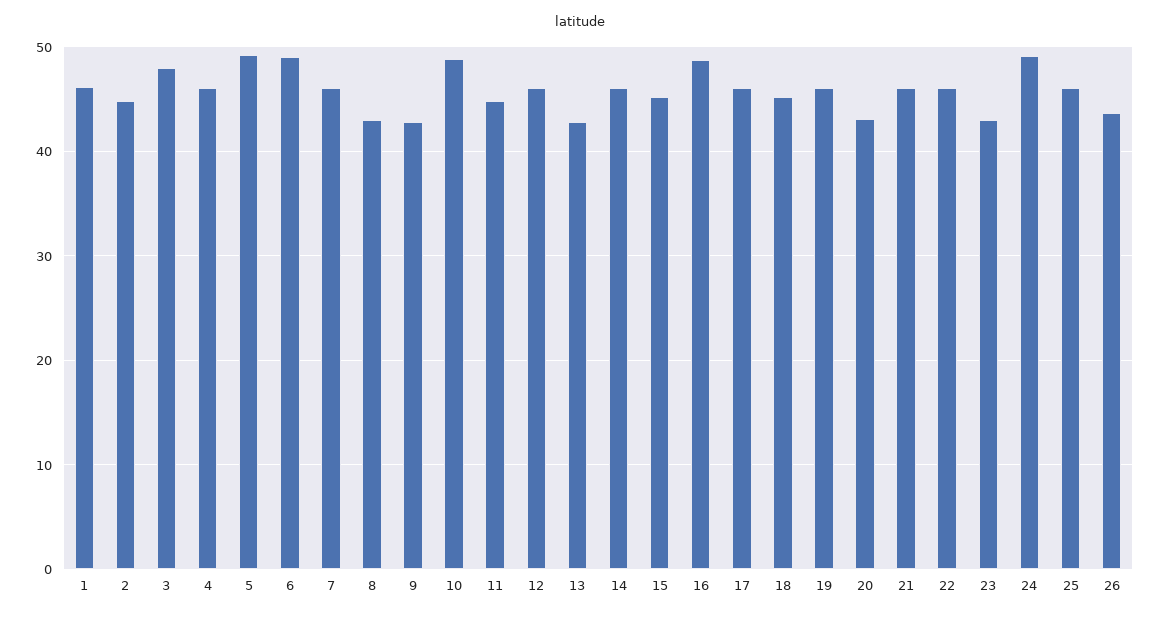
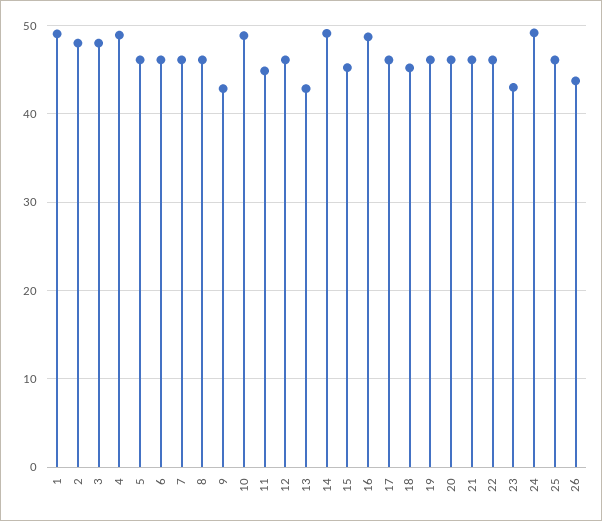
1: 46 -> 49
2: 45 -> 48
4: 46 -> 49
5: 49 -> 46
6: 49 -> 46
8: 43 -> 46
14: 46 -> 49
20: 43 -> 46

